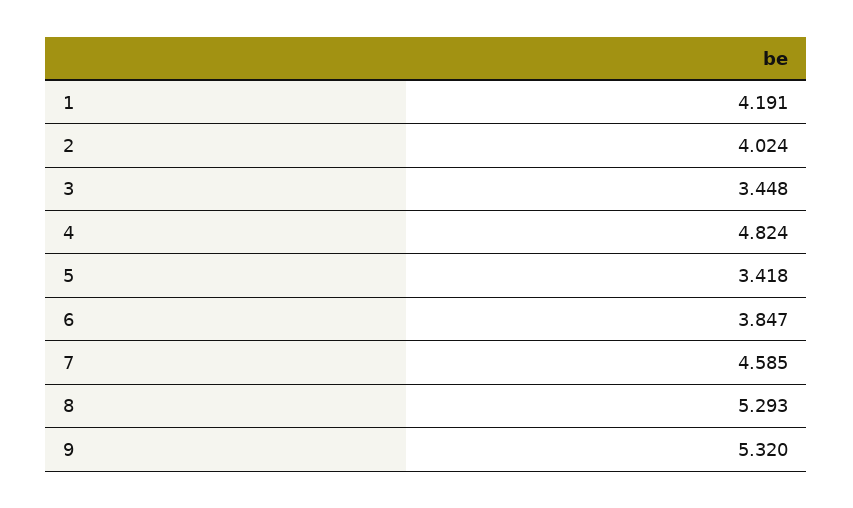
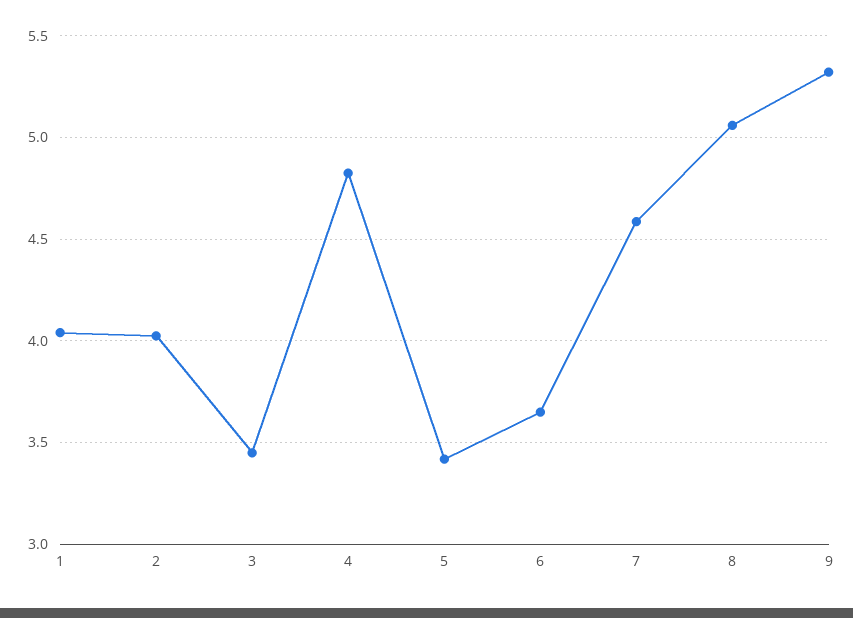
1: 4.191 -> 4.05
6: 3.847 -> 3.65
8: 5.293 -> 5.05

